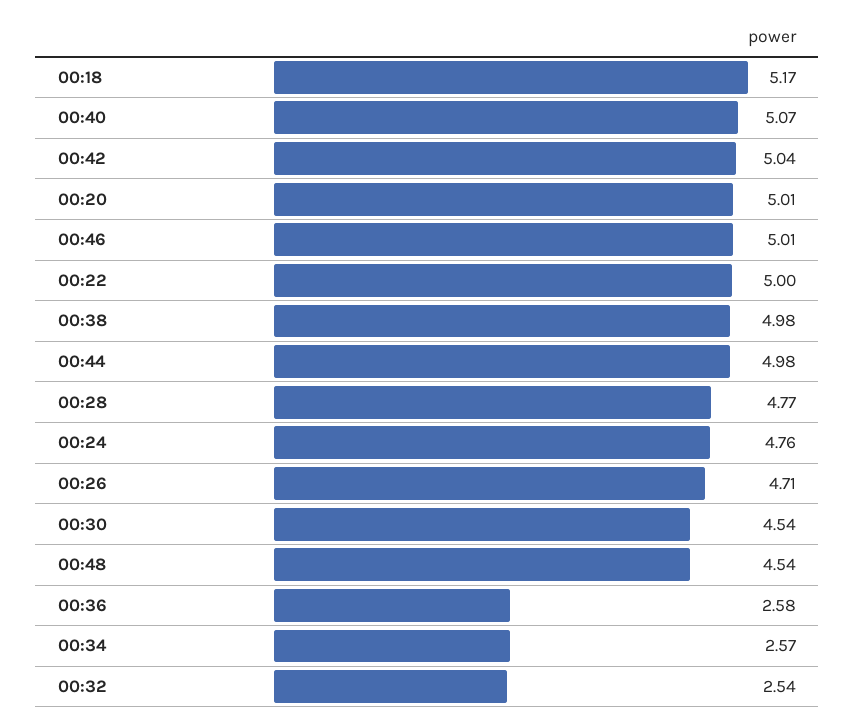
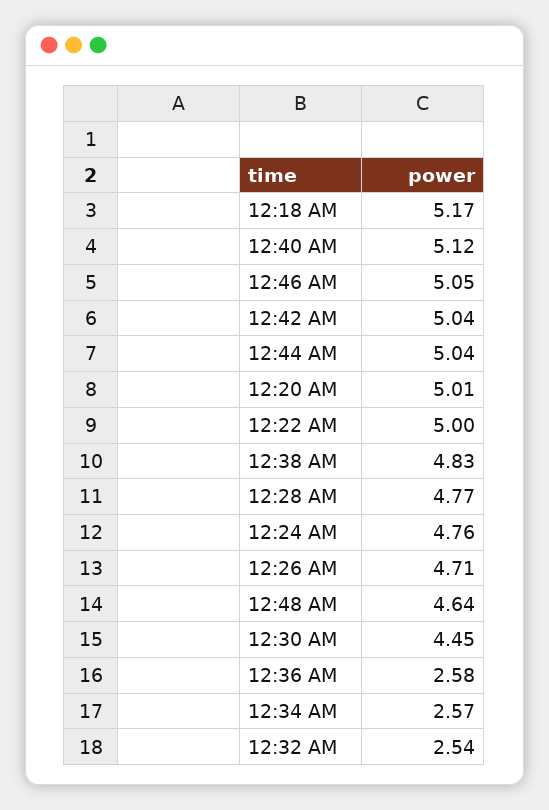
00:40: 5.07 -> 5.12
00:46: 5.01 -> 5.05
00:38: 4.98 -> 4.83
00:44: 4.98 -> 5.04
00:30: 4.54 -> 4.45
00:48: 4.54 -> 4.64

